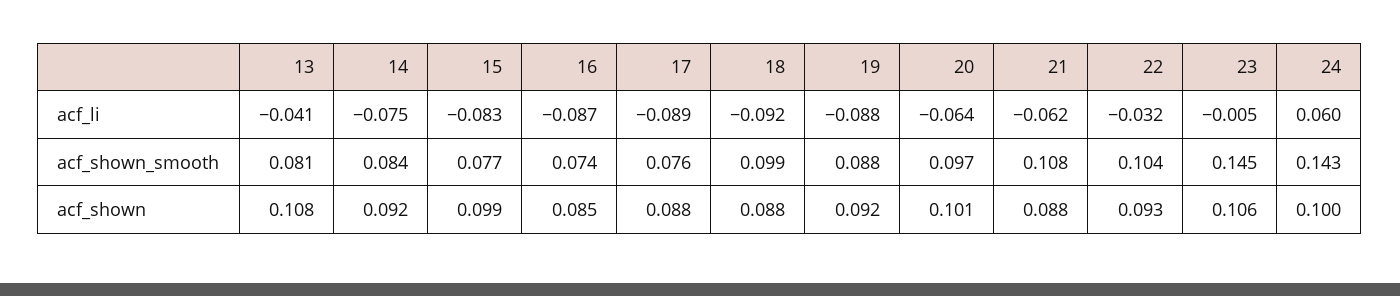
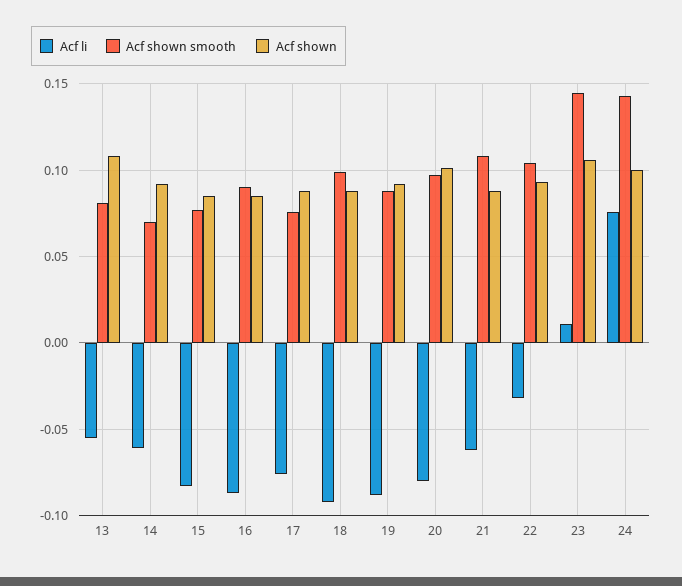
acf_li, 13: -0.041 -> -0.055
acf_li, 14: -0.075 -> -0.06
acf_li, 17: -0.089 -> -0.075
acf_li, 20: -0.064 -> -0.08
acf_li, 23: -0.005 -> 0.01
acf_li, 24: 0.06 -> 0.075
acf_shown_smooth, 14: 0.084 -> 0.07
acf_shown_smooth, 16: 0.074 -> 0.09
acf_shown, 15: 0.099 -> 0.085

